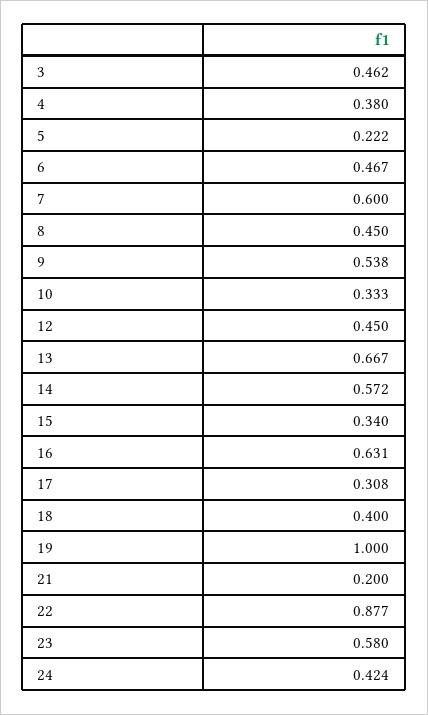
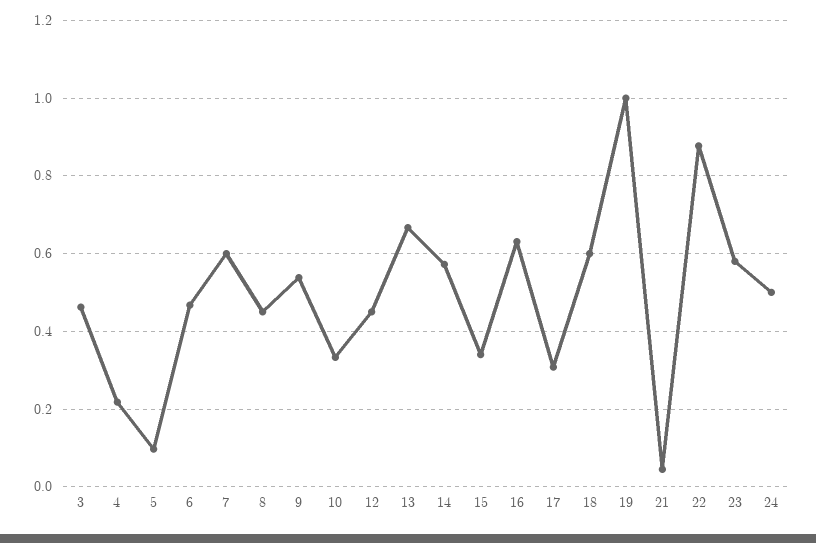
4: 0.38 -> 0.22
5: 0.222 -> 0.1
18: 0.4 -> 0.6
21: 0.2 -> 0.04
24: 0.424 -> 0.5

